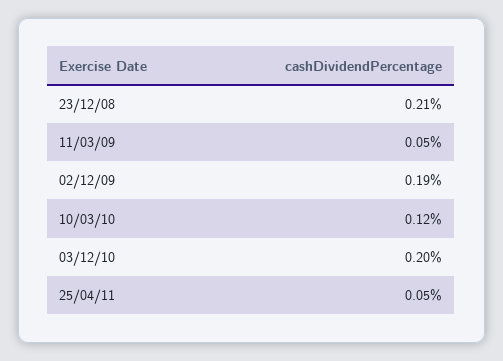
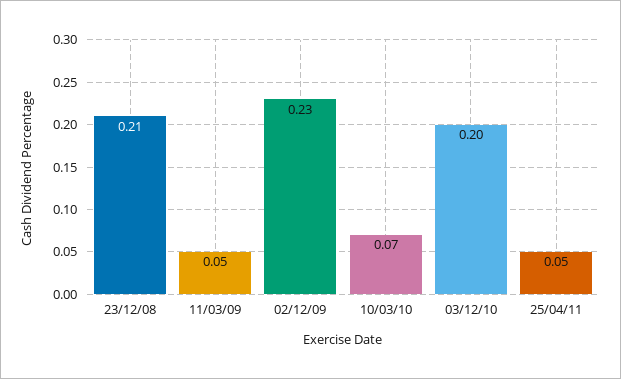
02/12/09: 0.19 -> 0.23
10/03/10: 0.12 -> 0.07

